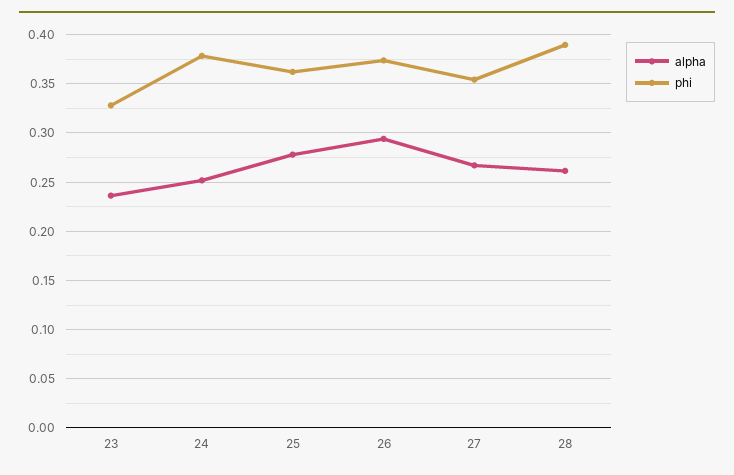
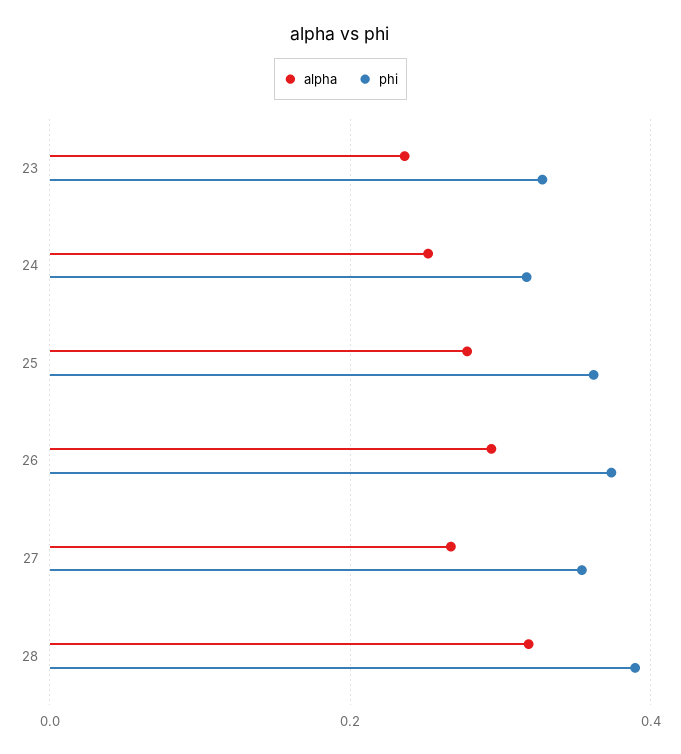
phi, 24: 0.38 -> 0.32
alpha, 28: 0.26 -> 0.32

